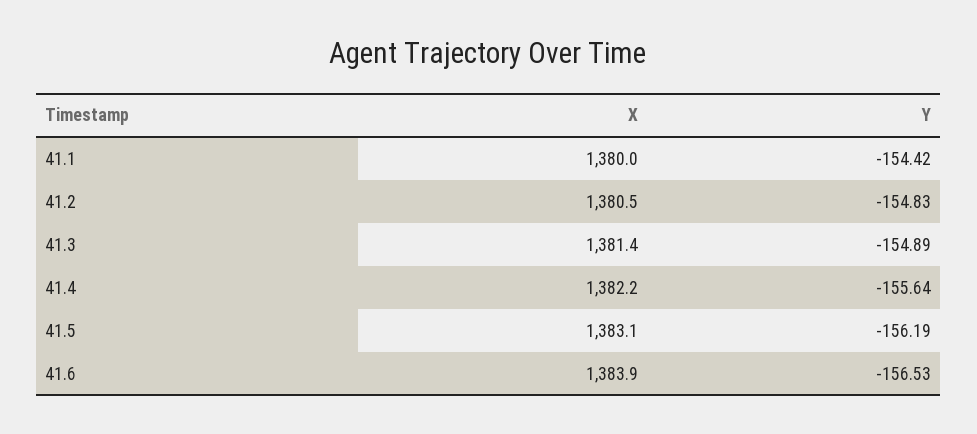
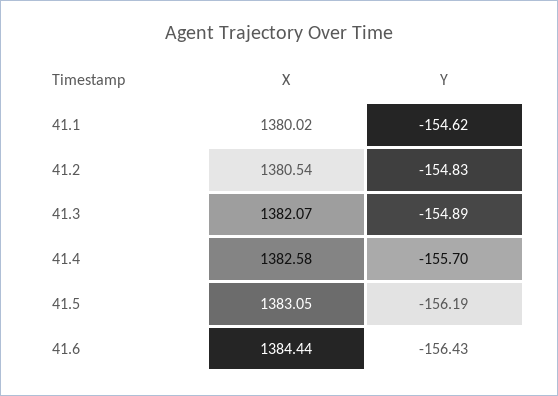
Y, 41.1: -154.42 -> -154.62
X, 41.3: 1381.4 -> 1382.07
X, 41.4: 1382.2 -> 1382.58
Y, 41.4: -155.64 -> -155.7
X, 41.6: 1383.9 -> 1384.44
Y, 41.6: -156.53 -> -156.43

